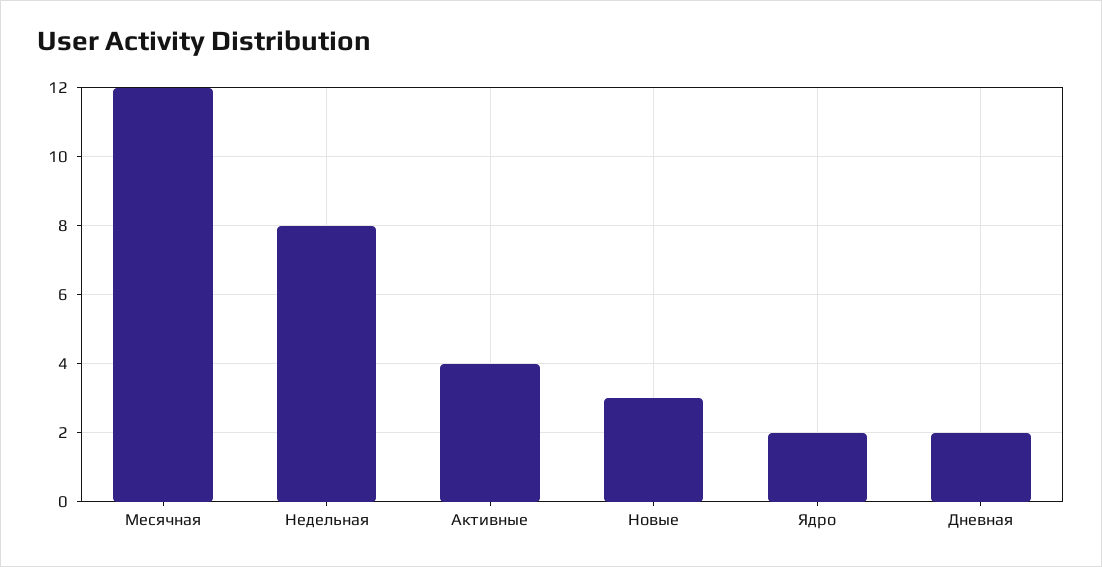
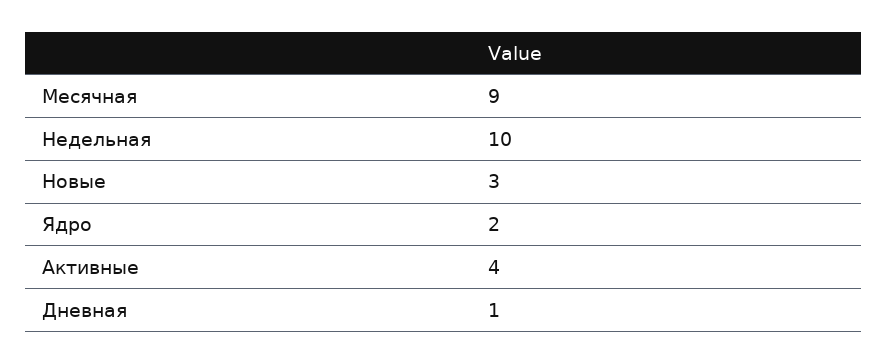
Месячная: 12 -> 9
Недельная: 8 -> 10
Дневная: 2 -> 1

